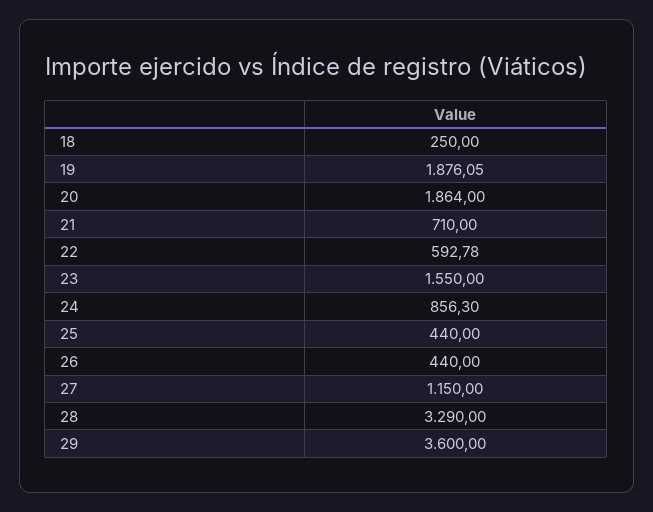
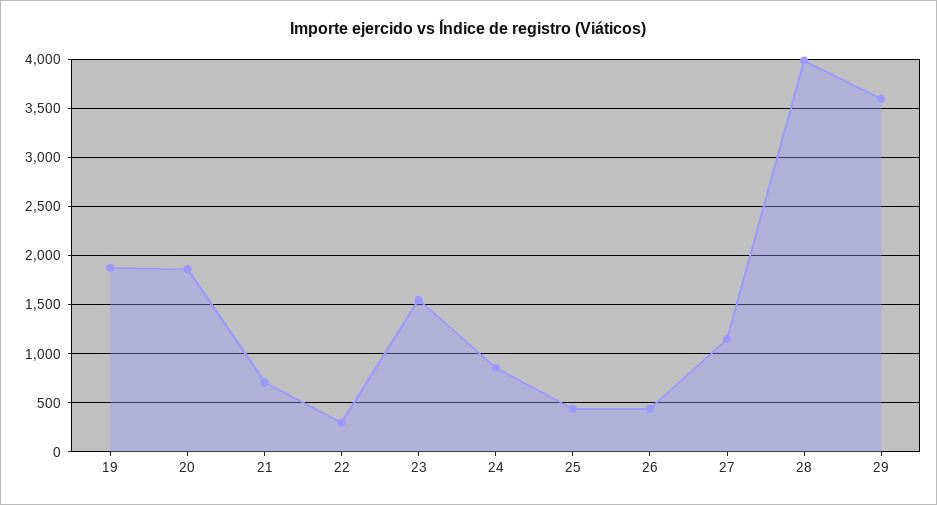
18: 250 -> none
22: 592.78 -> 300
28: 3290 -> 4000

